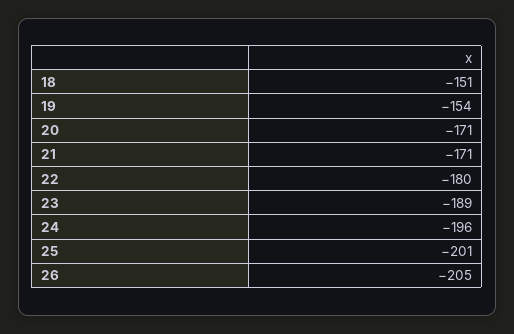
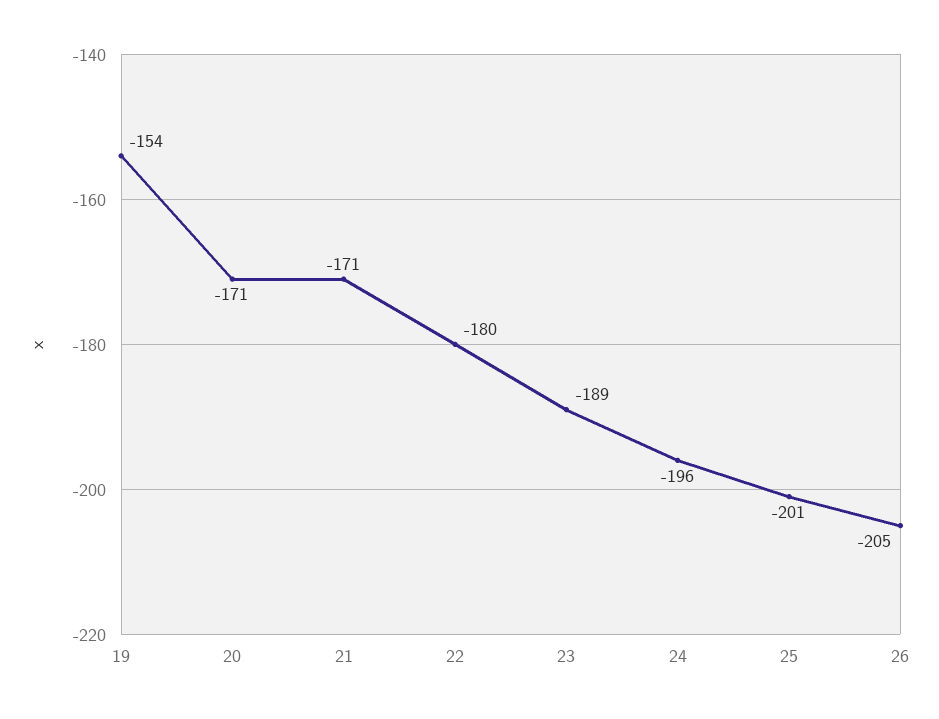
18: -151 -> none

